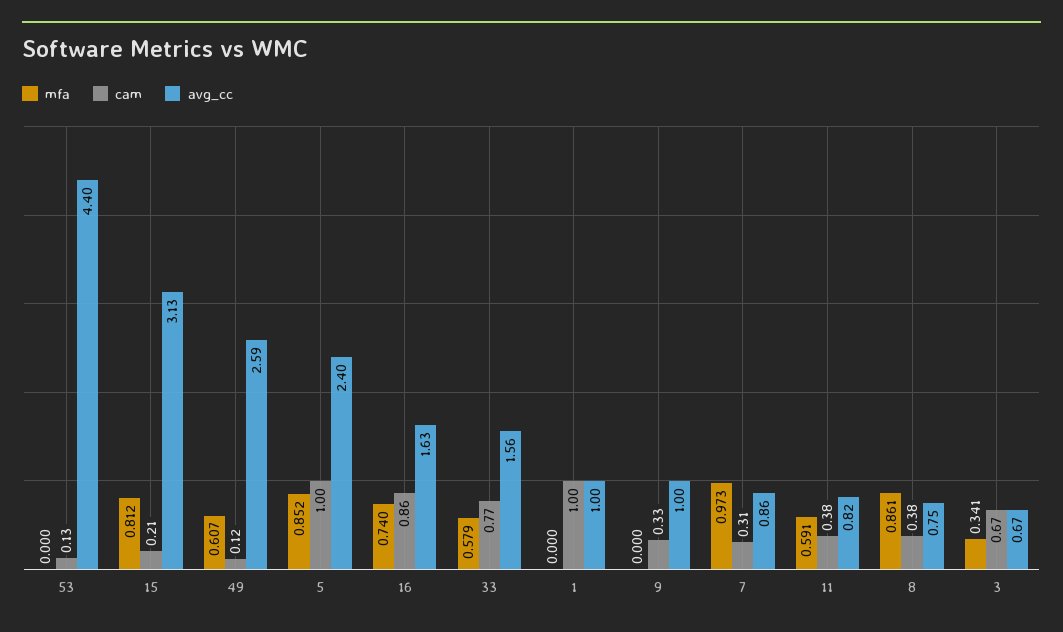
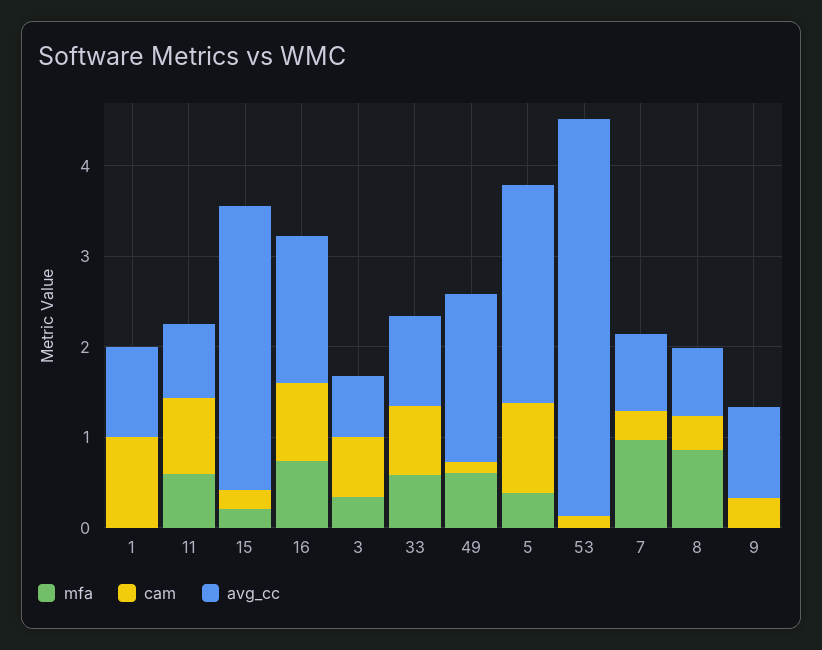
mfa, 15: 0.812 -> 0.2
avg_cc, 49: 2.59 -> 1.8
mfa, 5: 0.852 -> 0.4
avg_cc, 33: 1.56 -> 1
cam, 11: 0.38 -> 0.8

